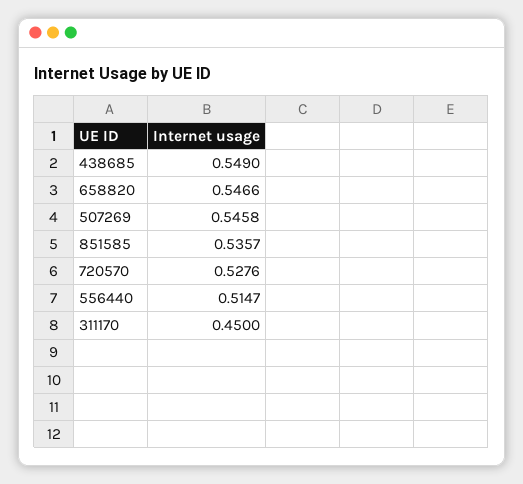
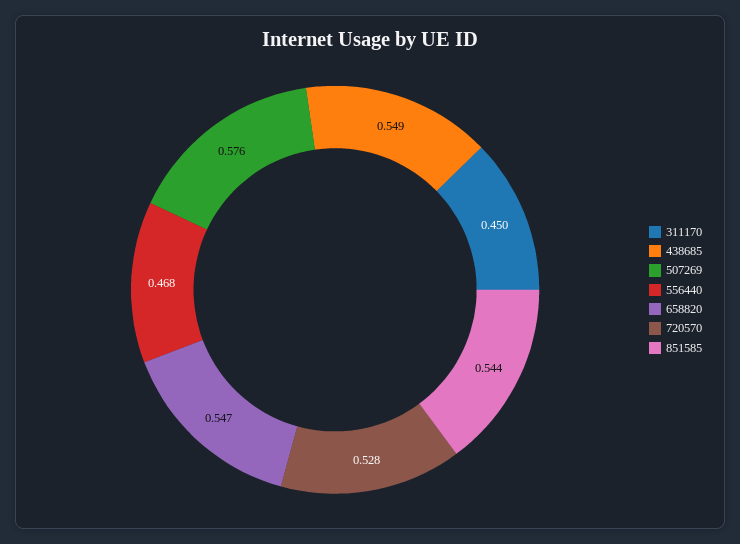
507269: 0.5458 -> 0.576
851585: 0.5357 -> 0.544
556440: 0.5147 -> 0.468

